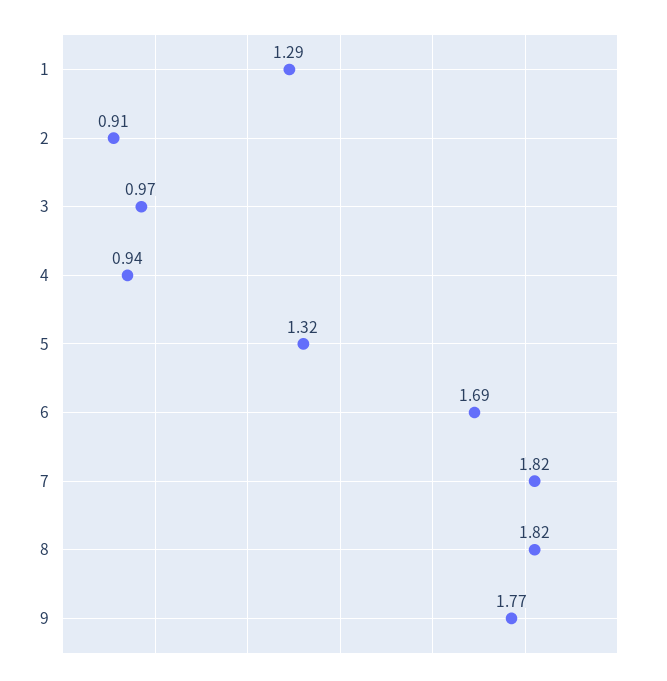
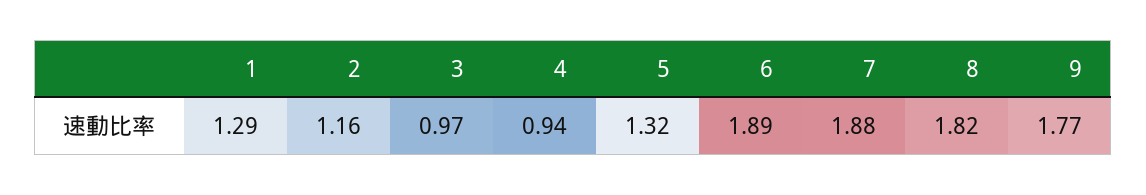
2: 0.91 -> 1.16
6: 1.69 -> 1.89
7: 1.82 -> 1.88

